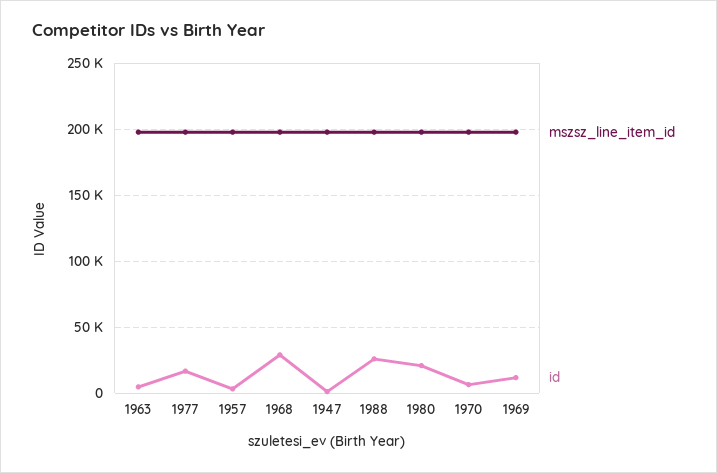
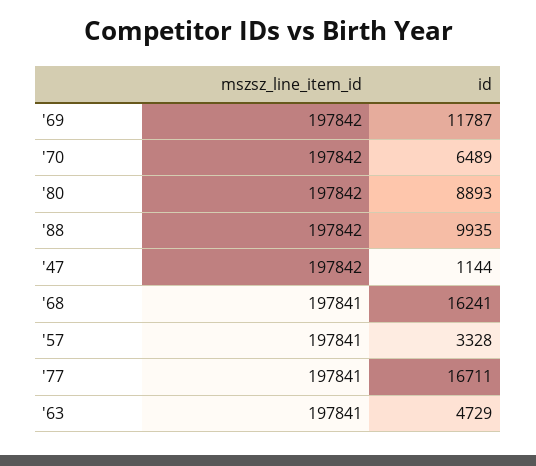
id, 1968: 30000 -> 16241
id, 1988: 25000 -> 9935
id, 1980: 20000 -> 8893

